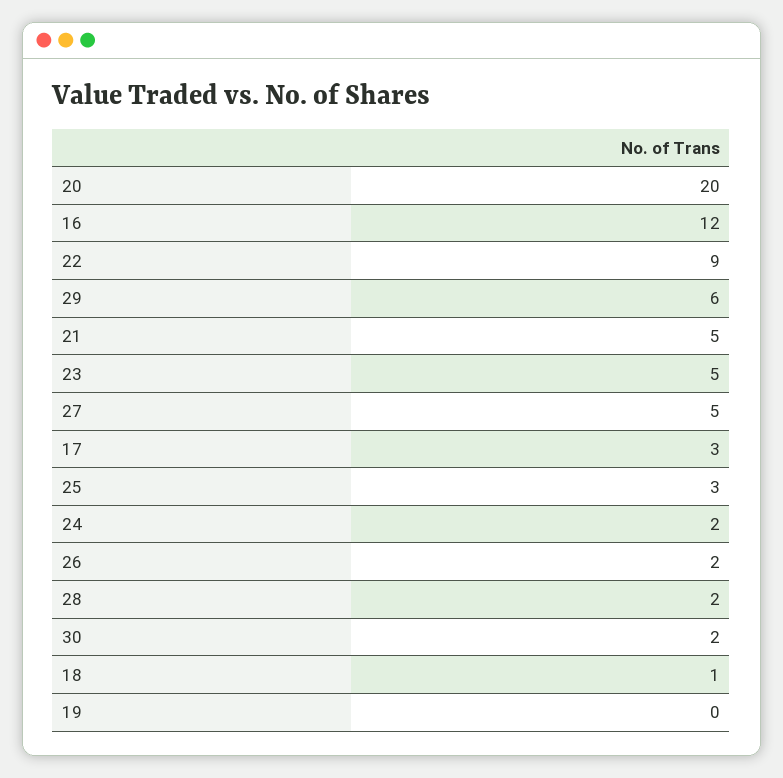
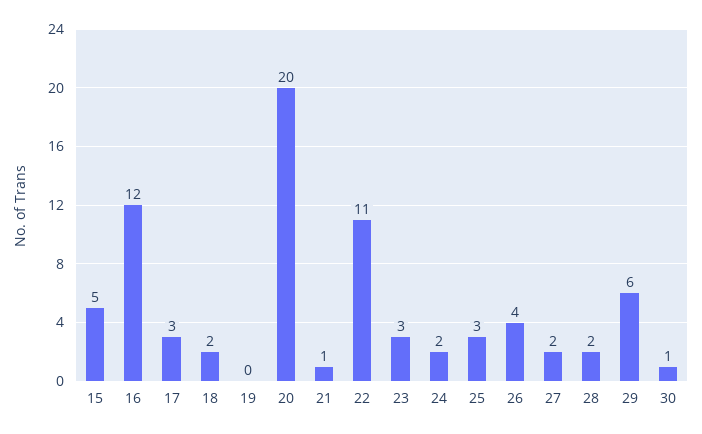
22: 9 -> 11
21: 5 -> 1
23: 5 -> 3
27: 5 -> 2
26: 2 -> 4
30: 2 -> 1
18: 1 -> 2
15: none -> 5

